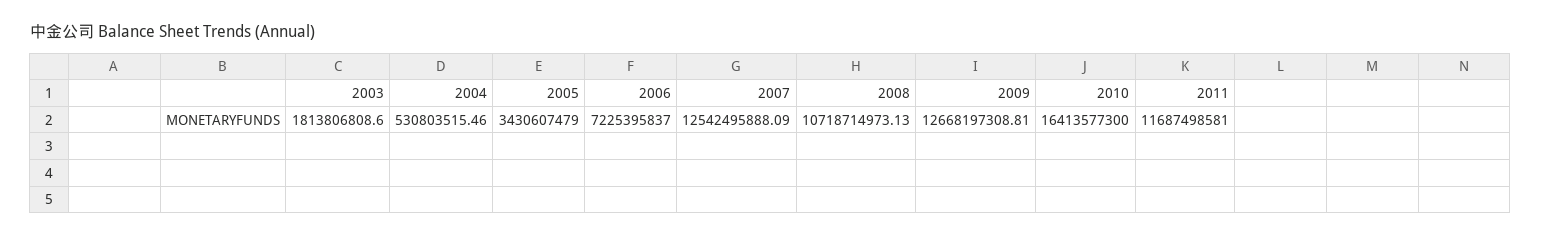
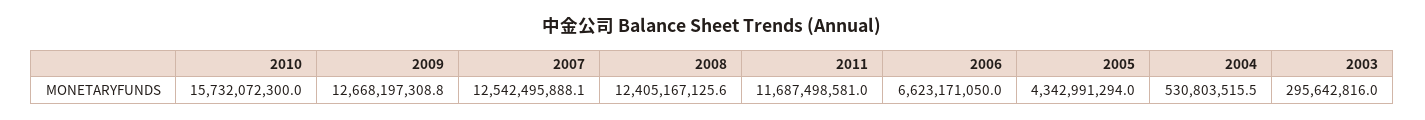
2003: 1813806808.6 -> 295642816
2005: 3430607479 -> 4342991294
2006: 7225395837 -> 6623171050
2008: 10718714973.13 -> 12405167125.6
2010: 16413577300 -> 15732072300

